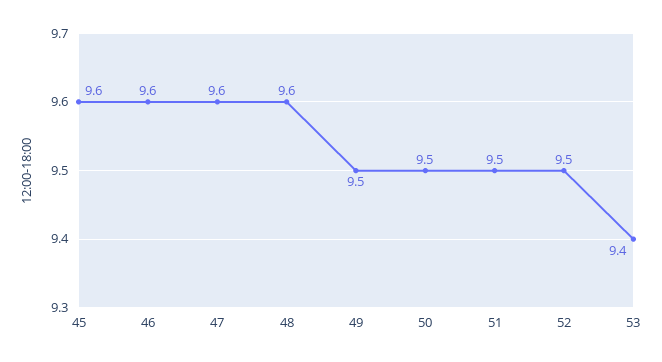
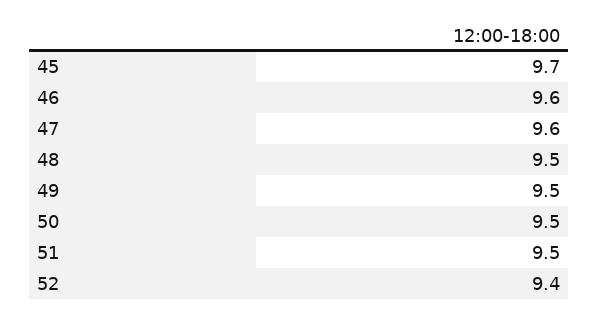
45: 9.6 -> 9.7
48: 9.6 -> 9.5
52: 9.5 -> 9.4
53: 9.4 -> none

